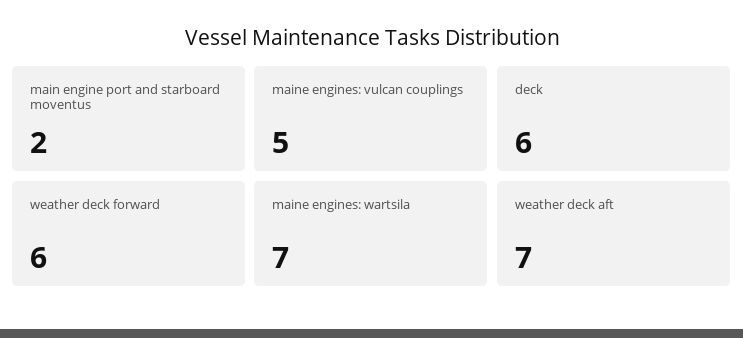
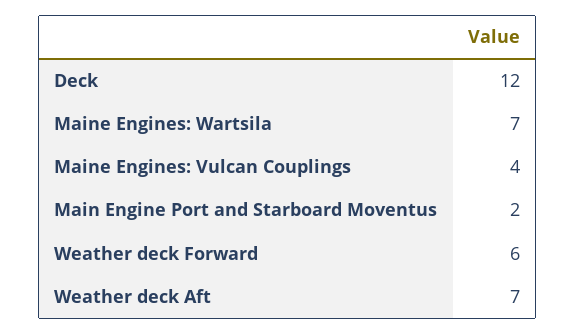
maine engines: vulcan couplings: 5 -> 4
deck: 6 -> 12

